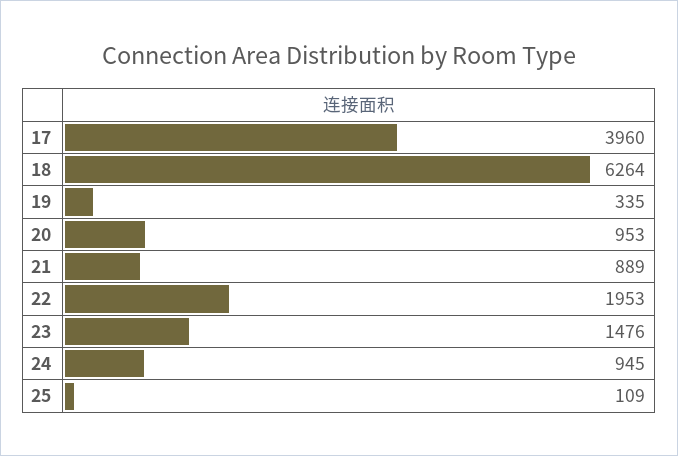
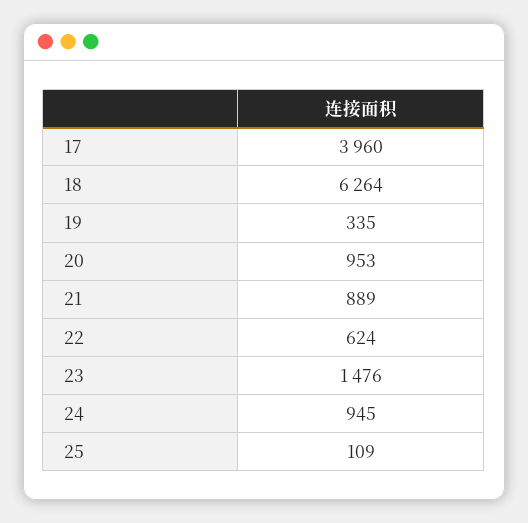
22: 1953 -> 624

